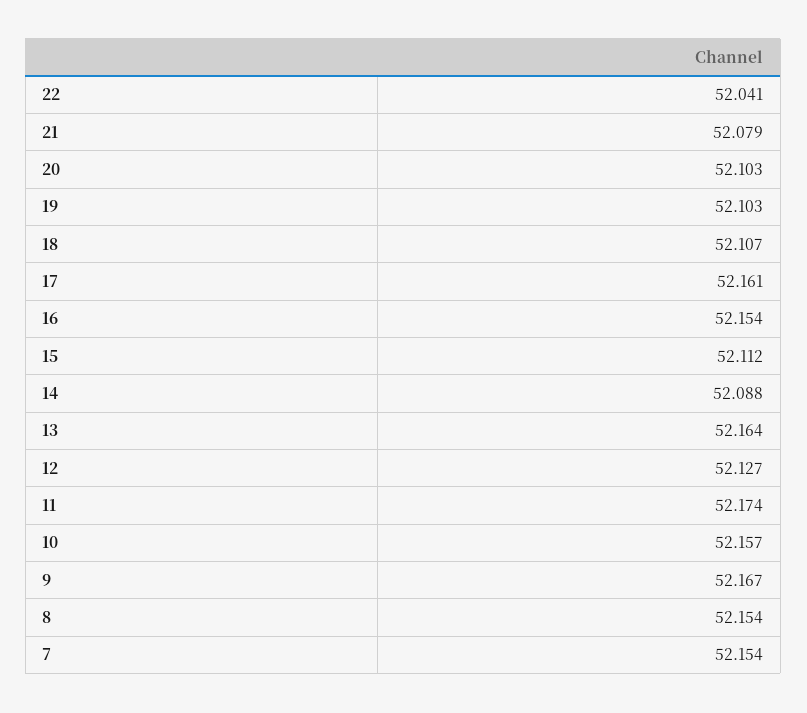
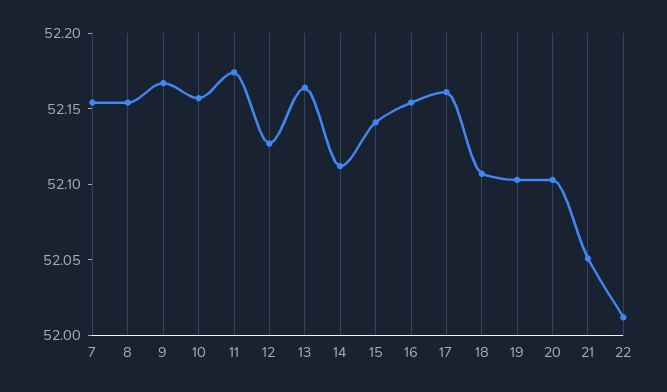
22: 52.041 -> 52.01
21: 52.079 -> 52.05
15: 52.112 -> 52.14
14: 52.088 -> 52.11

